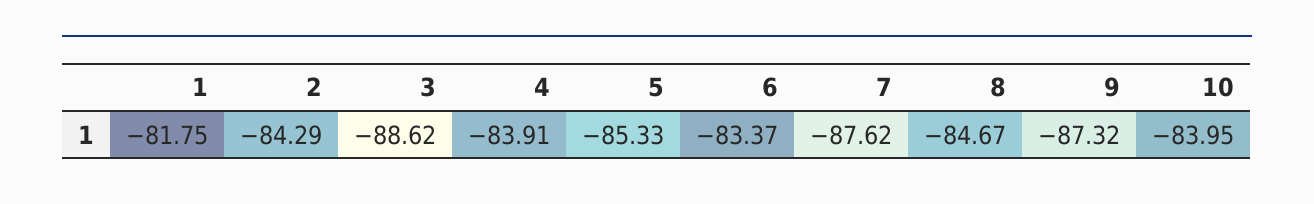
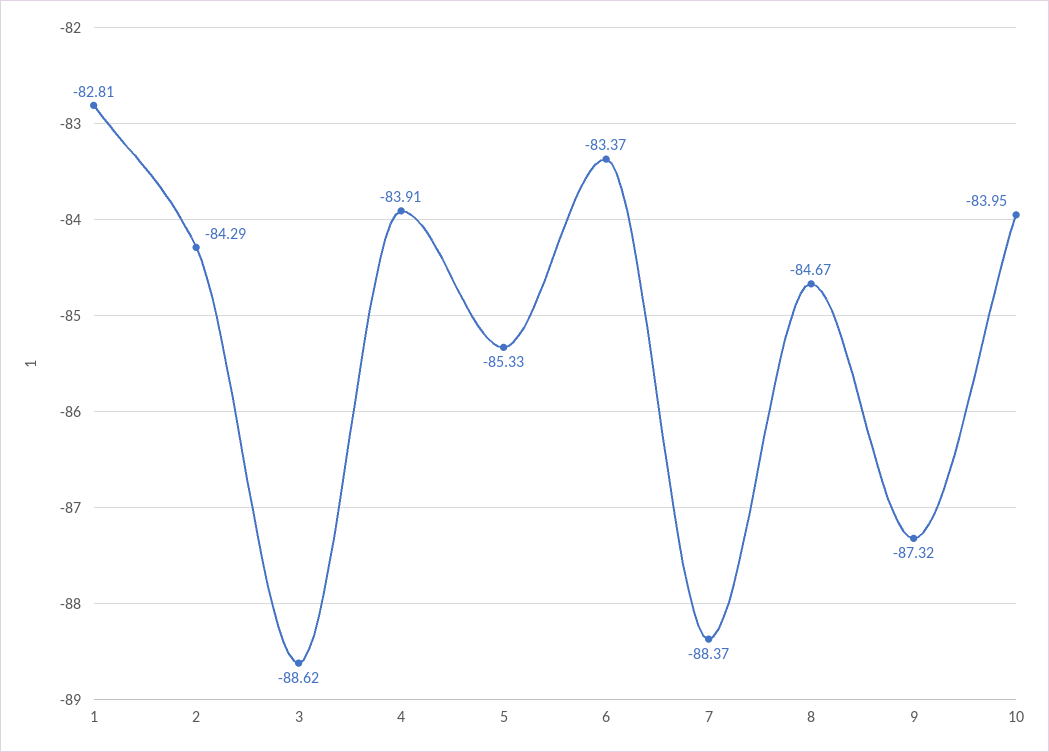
1: -81.75 -> -82.81
7: -87.62 -> -88.37

